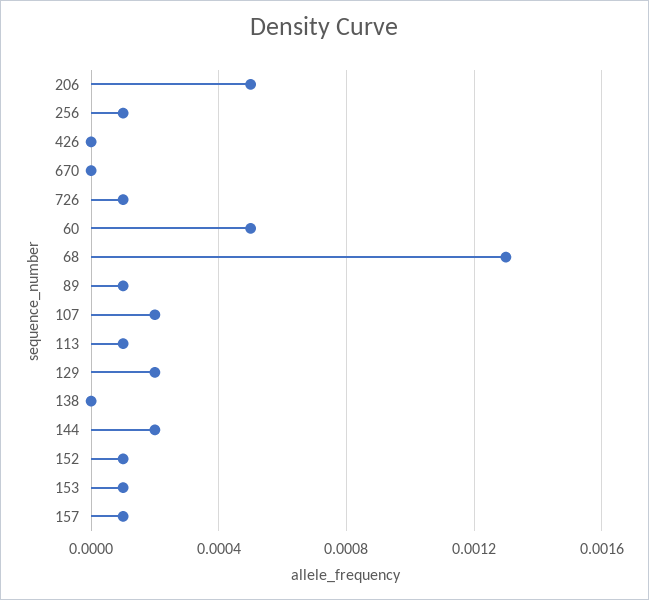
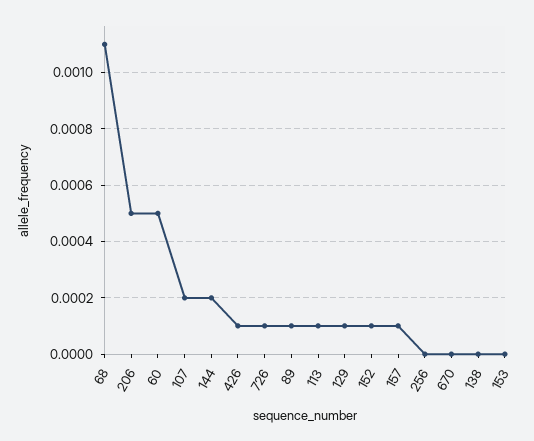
256: 0.0001 -> 0
426: 0 -> 0.0001
68: 0.0013 -> 0.0011
129: 0.0002 -> 0.0001
153: 0.0001 -> 0

